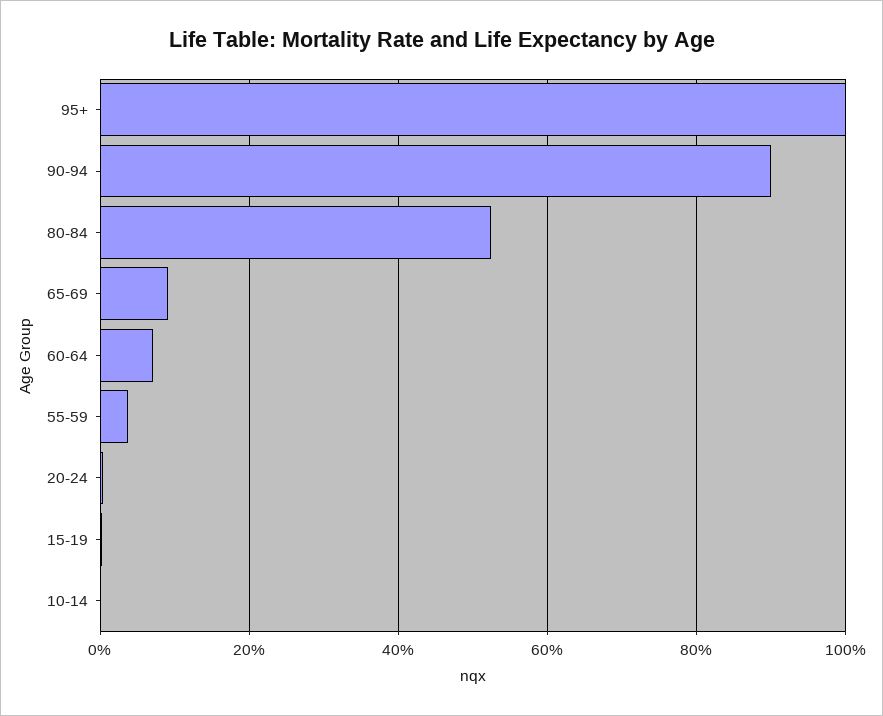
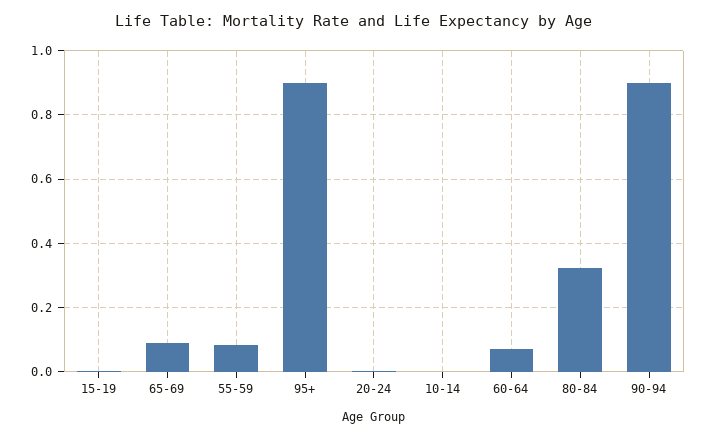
95+: 1 -> 0.9
80-84: 0.52 -> 0.32
55-59: 0.04 -> 0.08

